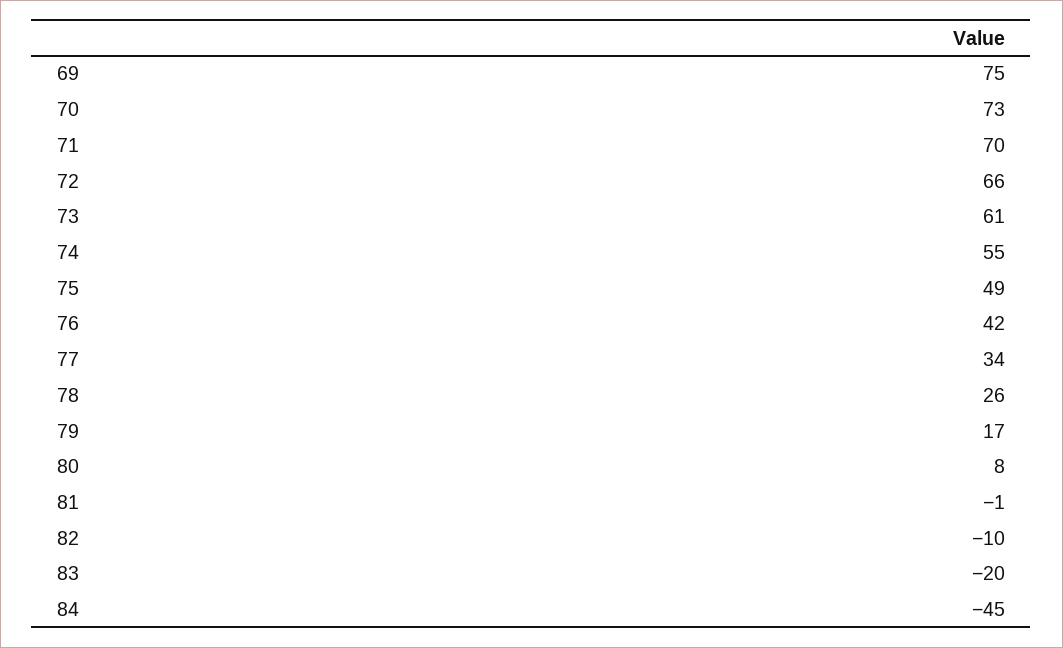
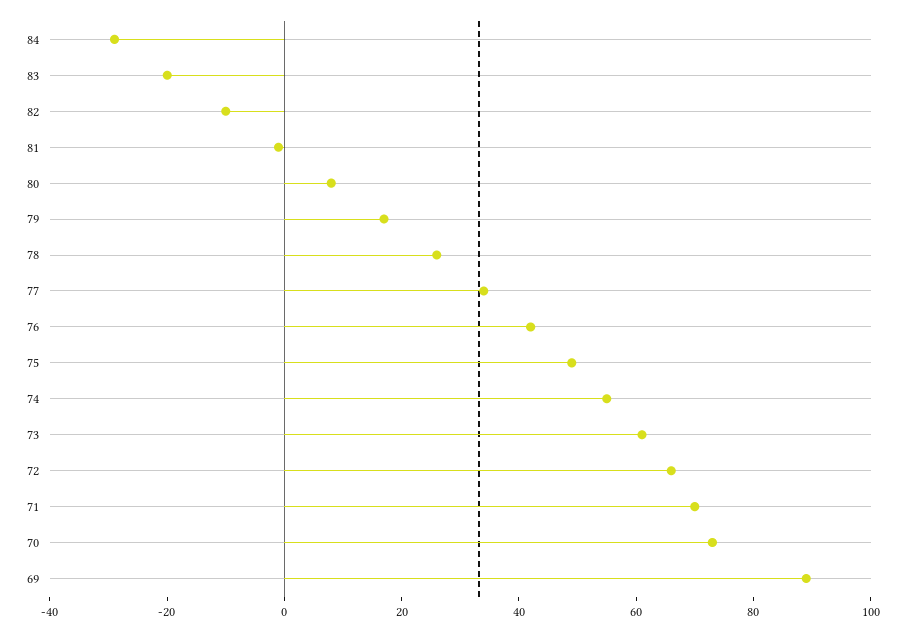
69: 75 -> 90
84: -45 -> -30

